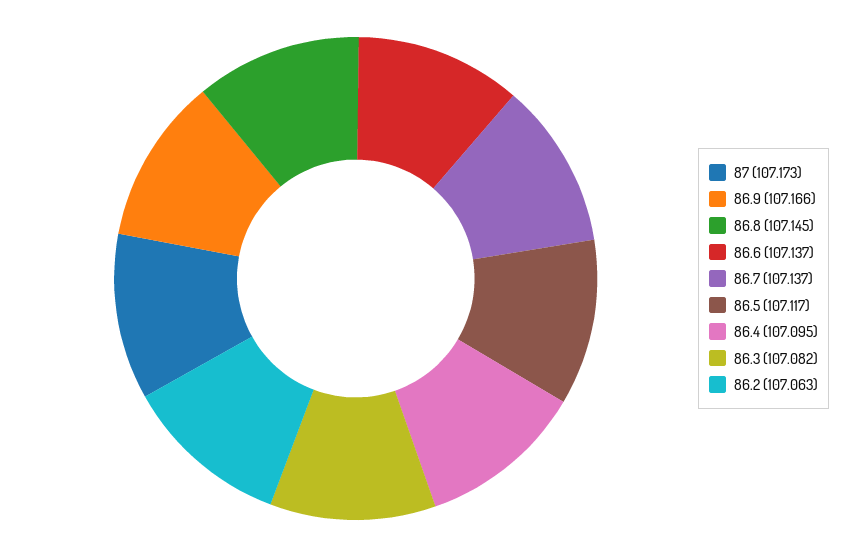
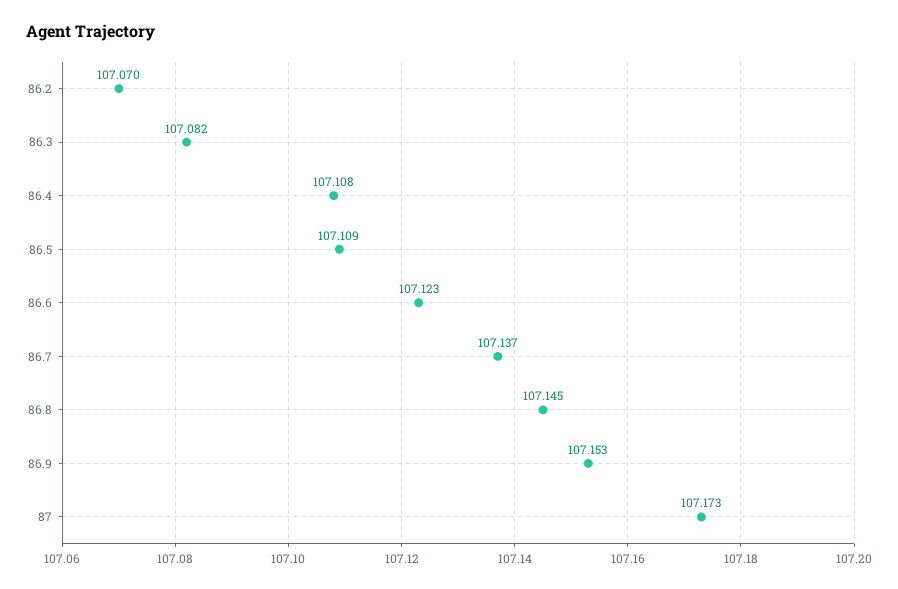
86.9: 107.166 -> 107.153
86.6: 107.137 -> 107.123
86.5: 107.117 -> 107.109
86.4: 107.095 -> 107.108
86.2: 107.063 -> 107.07

